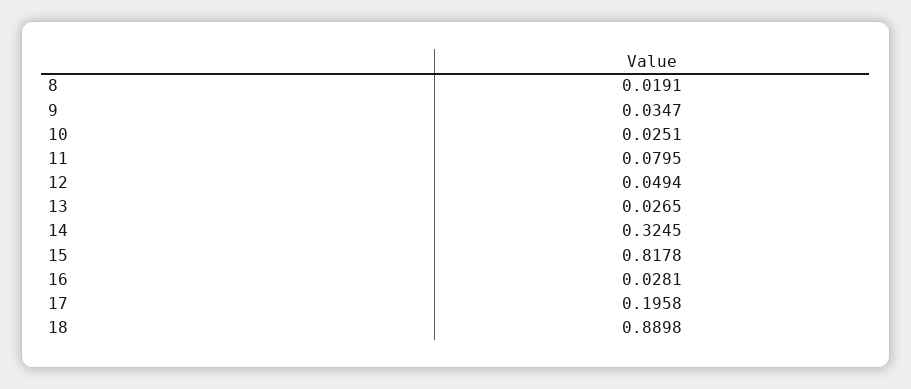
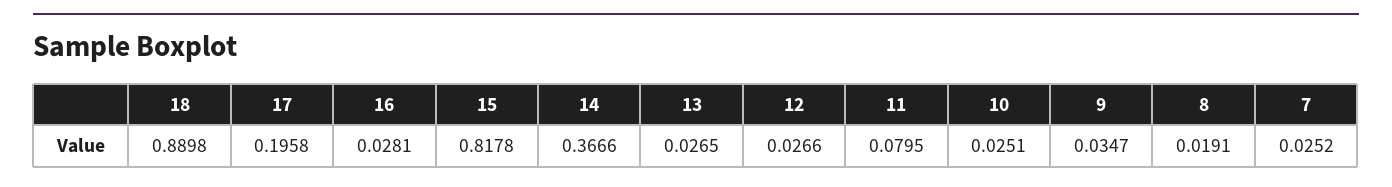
12: 0.0494 -> 0.0266
14: 0.3245 -> 0.3666
7: none -> 0.0252

